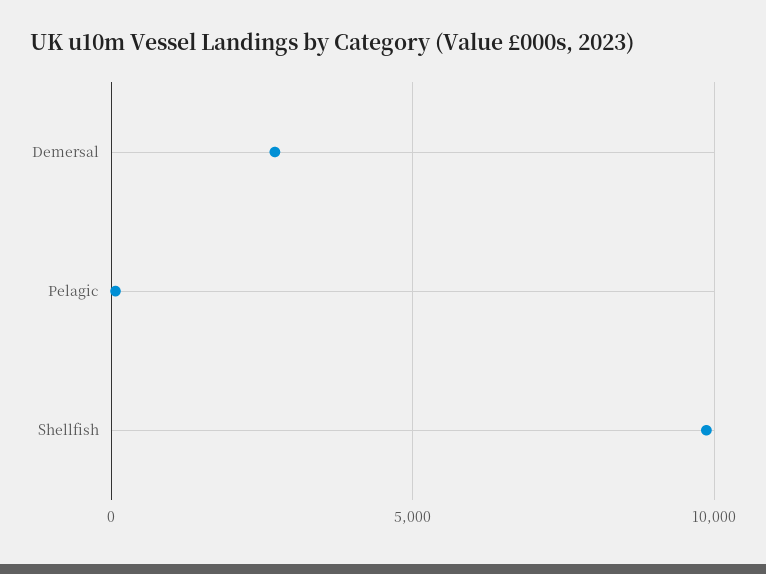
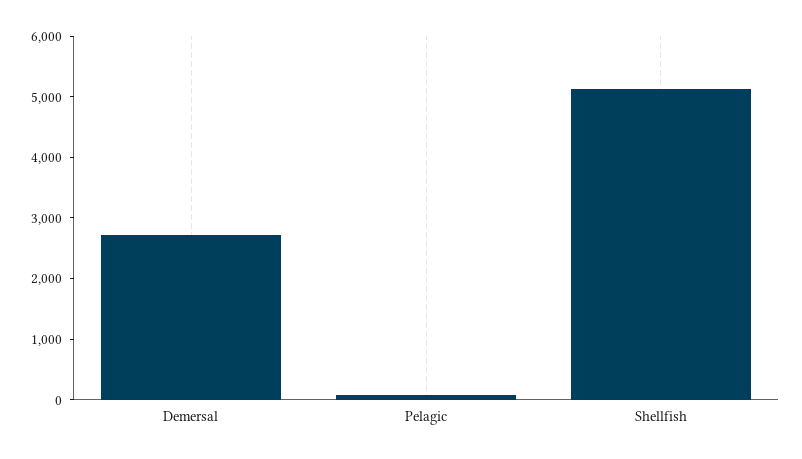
Shellfish: 10000 -> 5200

